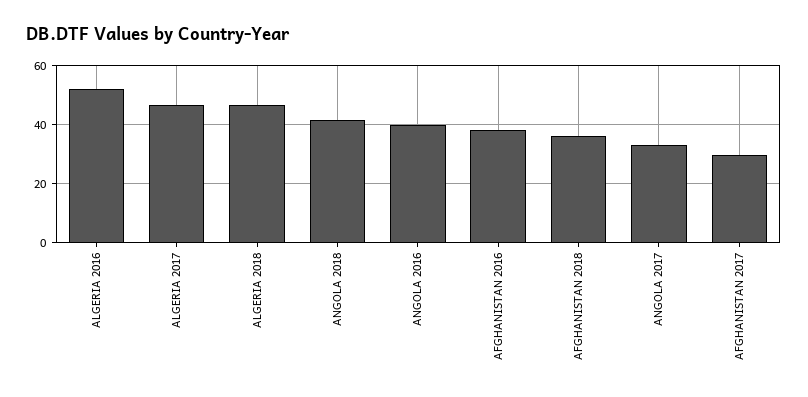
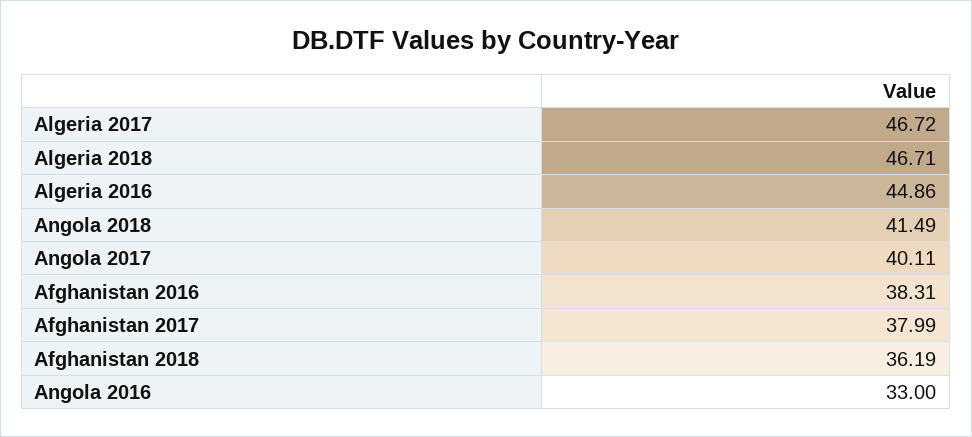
ALGERIA 2016: 52.5 -> 44.86
ANGOLA 2016: 40 -> 33
ANGOLA 2017: 32.5 -> 40.11
AFGHANISTAN 2017: 30 -> 37.99

